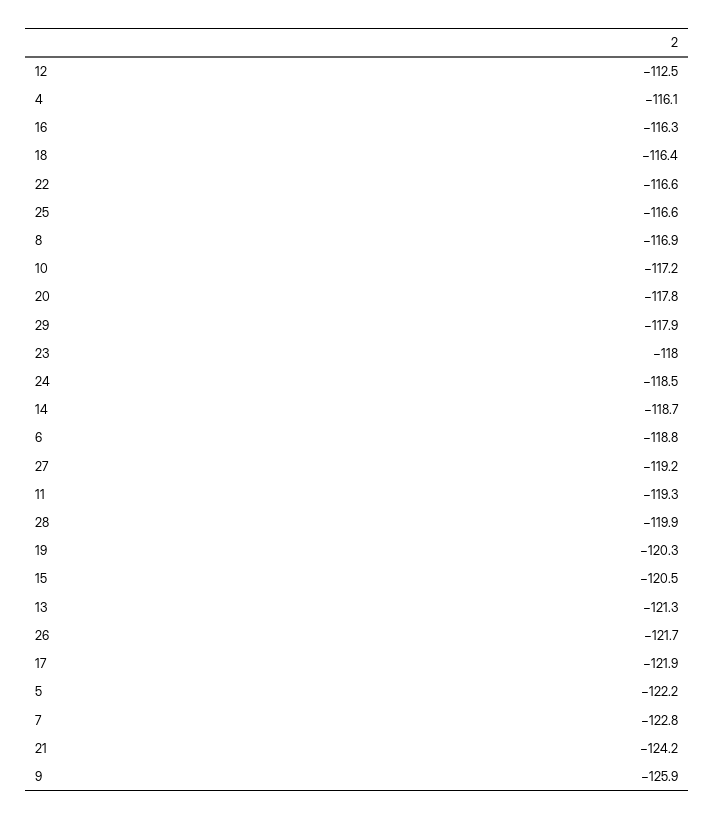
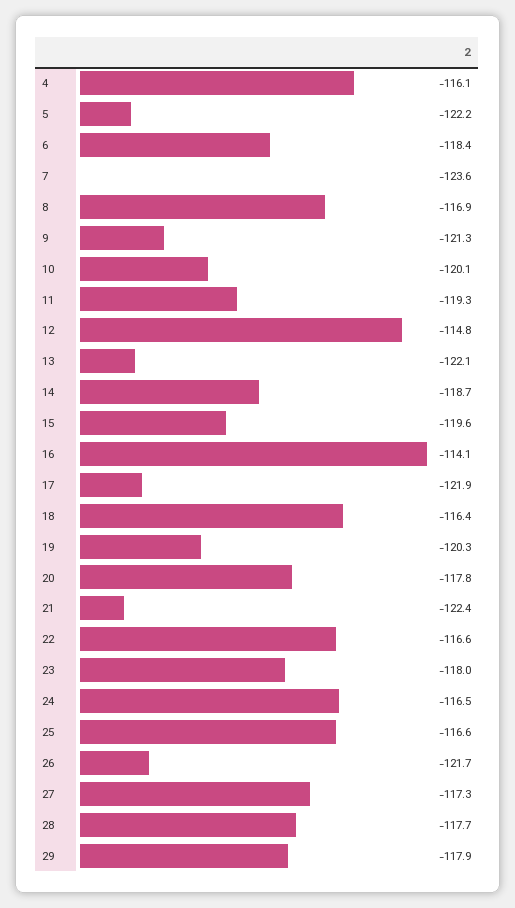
12: -112.5 -> -114.8
16: -116.3 -> -114.1
10: -117.2 -> -120.1
24: -118.5 -> -116.5
6: -118.8 -> -118.4
27: -119.2 -> -117.3
28: -119.9 -> -117.7
15: -120.5 -> -119.6
13: -121.3 -> -122.1
7: -122.8 -> -123.6
21: -124.2 -> -122.4
9: -125.9 -> -121.3

